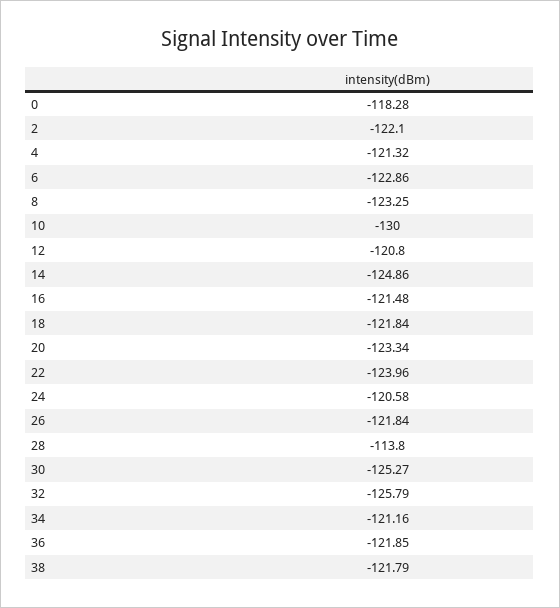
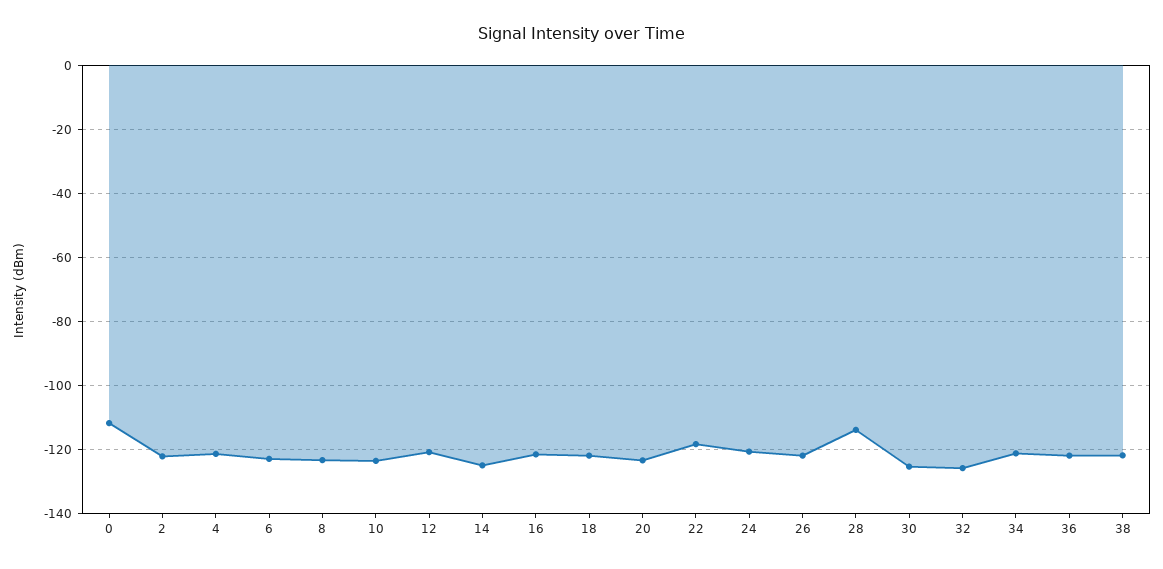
0: -118.28 -> -112
10: -130 -> -124
22: -123.96 -> -118

